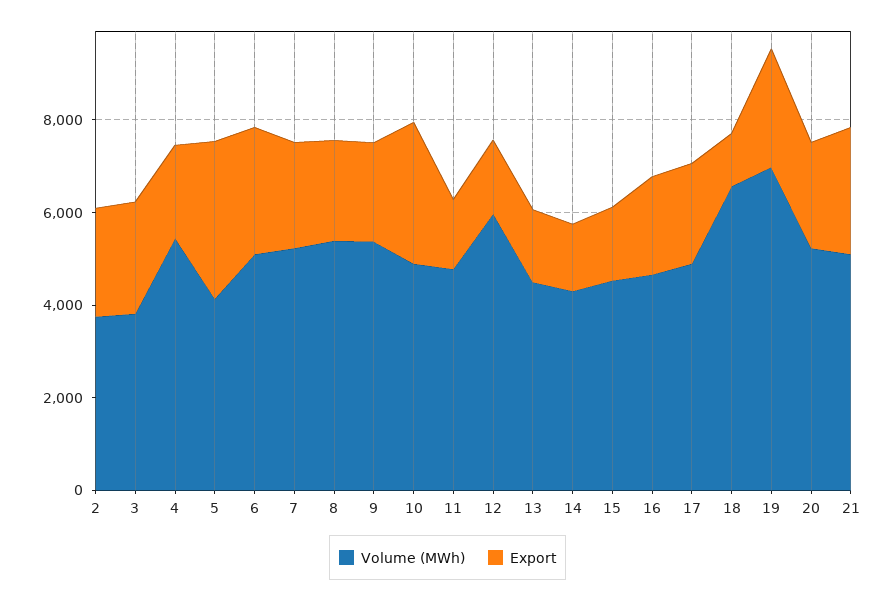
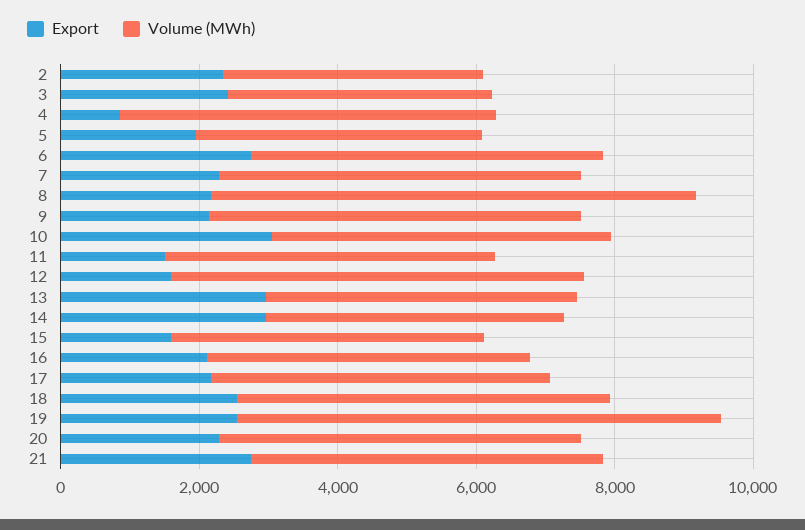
Export, 4: 2000 -> 1000
Export, 5: 3500 -> 2000
Volume (MWh), 8: 5500 -> 7000
Export, 13: 1500 -> 3000
Export, 14: 1500 -> 3000
Volume (MWh), 18: 6500 -> 5500
Export, 18: 1000 -> 2500

